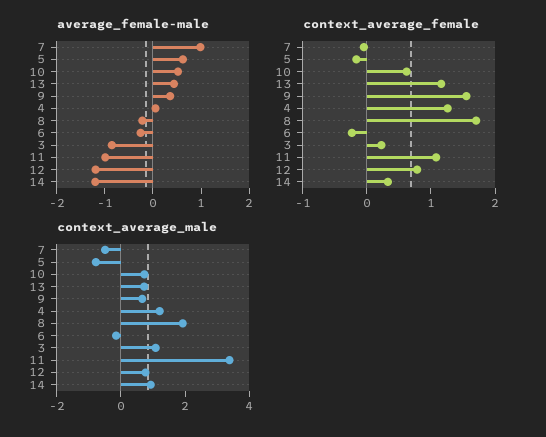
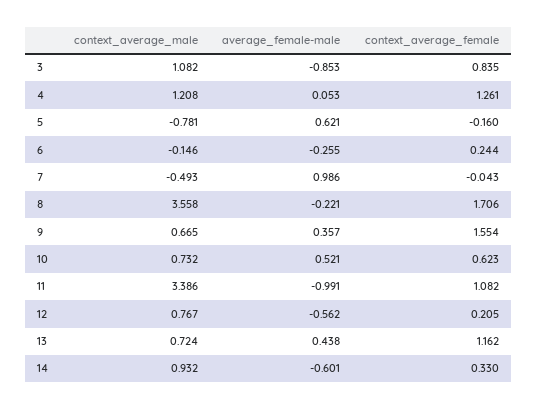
average_female-male, 12: -1.2 -> -0.562
average_female-male, 14: -1.2 -> -0.601
context_average_female, 6: -0.2 -> 0.244
context_average_female, 3: 0.2 -> 0.835
context_average_female, 12: 0.8 -> 0.205
context_average_male, 8: 2 -> 3.558

